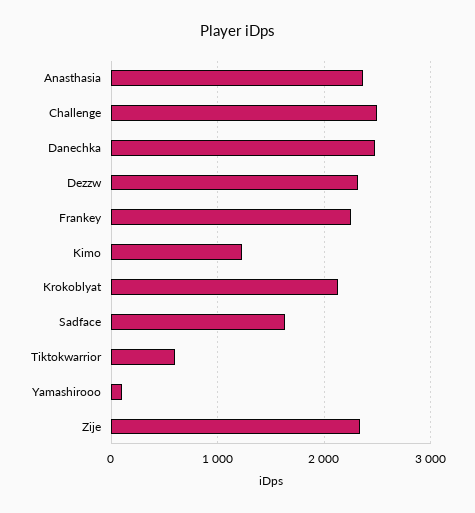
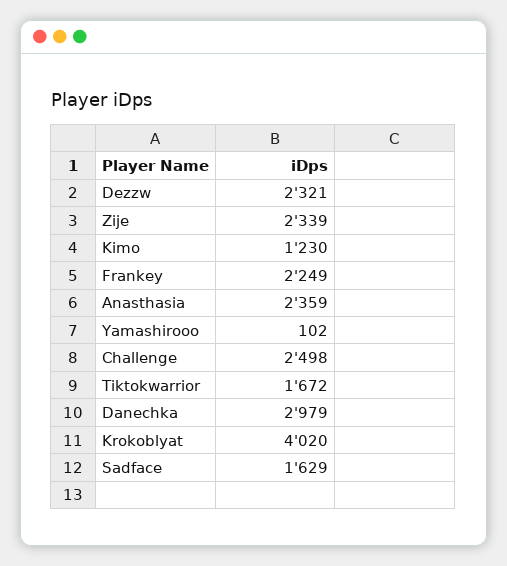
Danechka: 2500 -> 2979
Krokoblyat: 2100 -> 4020
Tiktokwarrior: 600 -> 1672

